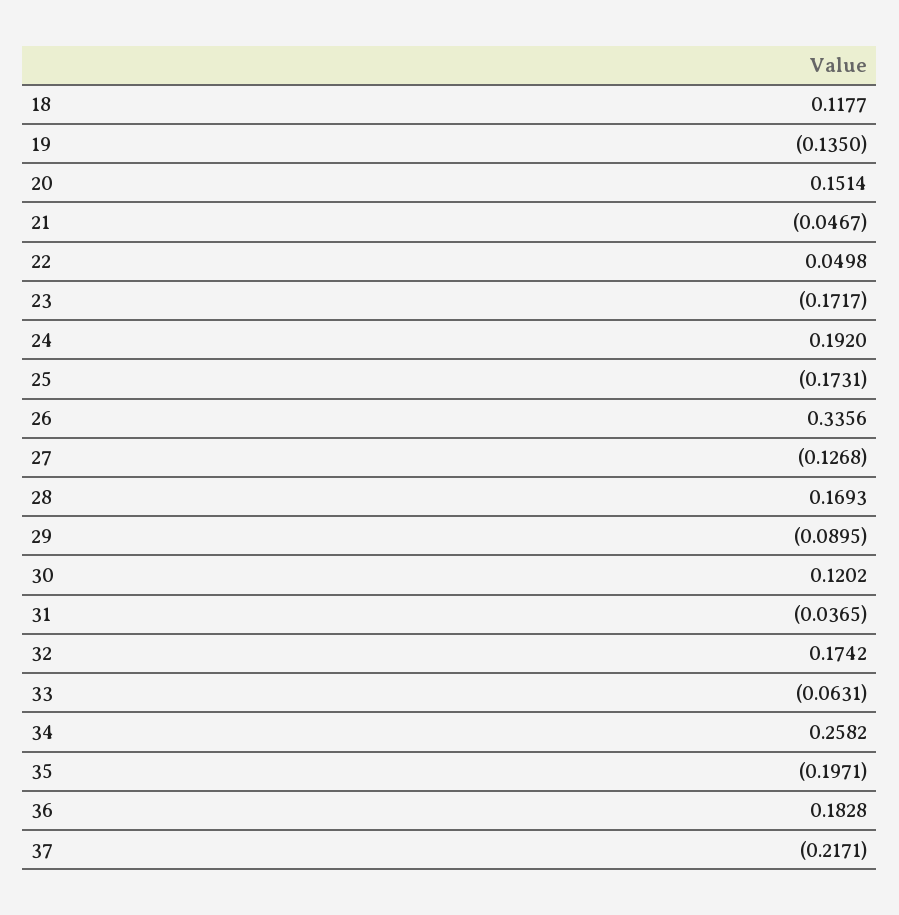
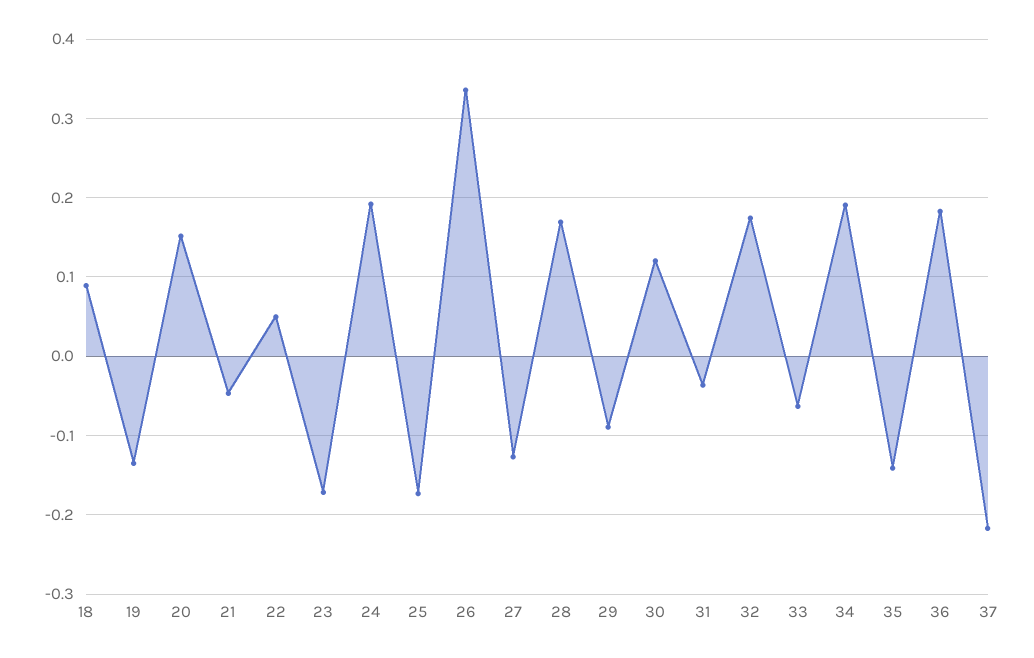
18: 0.1177 -> 0.09
34: 0.2582 -> 0.19
35: -0.1971 -> -0.14

